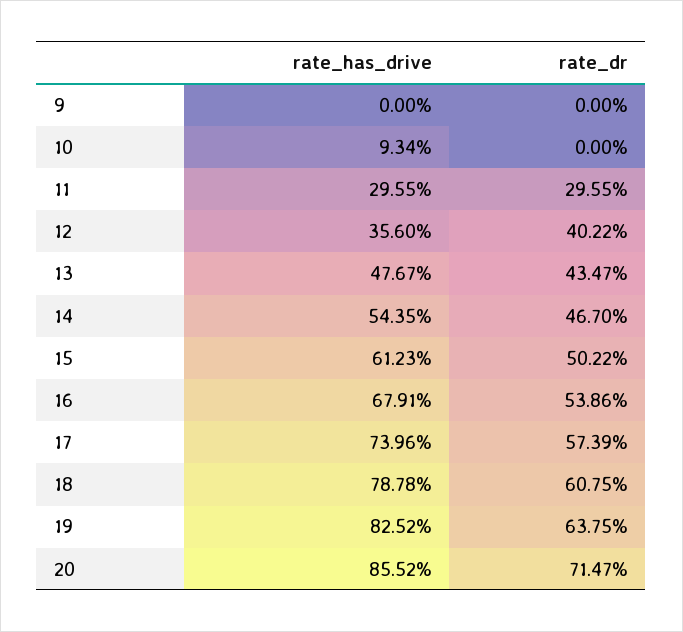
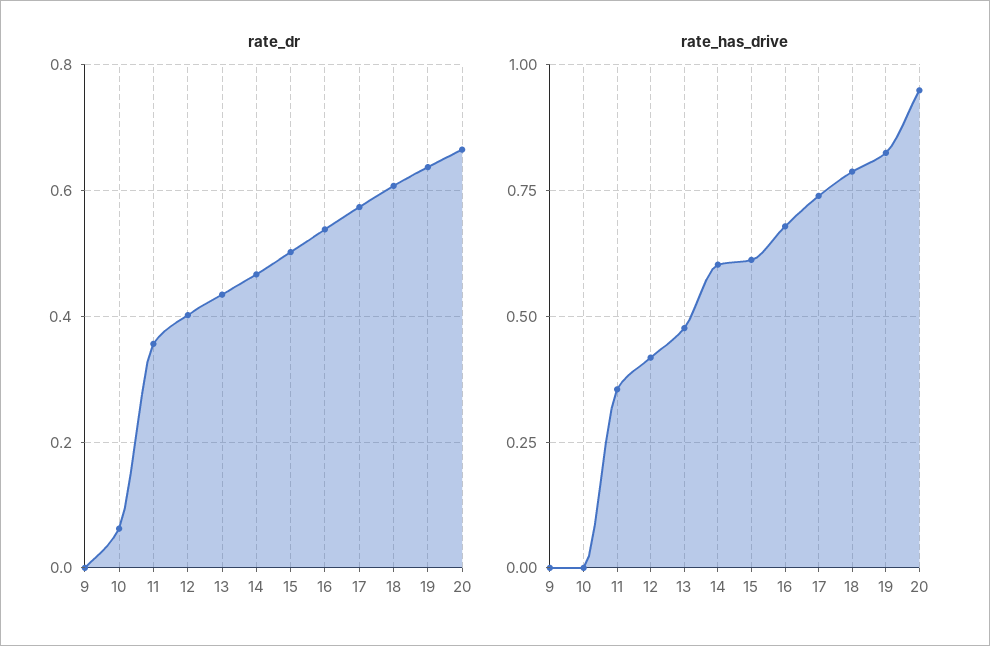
rate_has_drive, 10: 0.0934 -> 0
rate_dr, 10: 0 -> 0.06
rate_has_drive, 11: 0.2955 -> 0.35
rate_dr, 11: 0.2955 -> 0.36
rate_has_drive, 12: 0.356 -> 0.425
rate_has_drive, 14: 0.5435 -> 0.6
rate_has_drive, 20: 0.8552 -> 0.95
rate_dr, 20: 0.7147 -> 0.66

